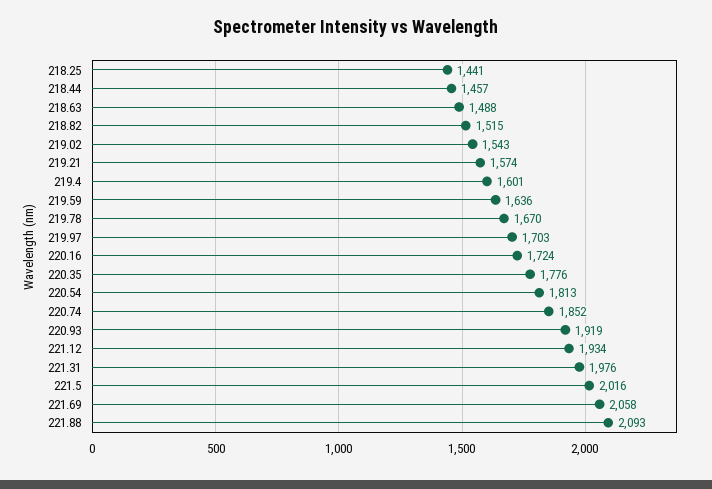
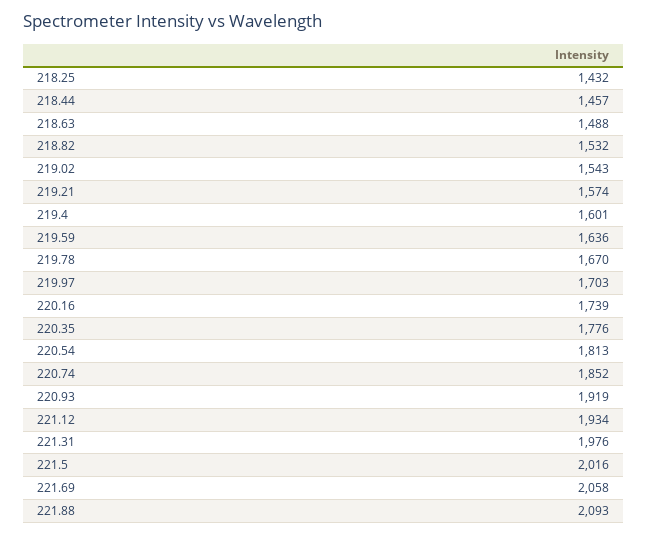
218.25: 1441 -> 1432
218.82: 1515 -> 1532
220.16: 1724 -> 1739

